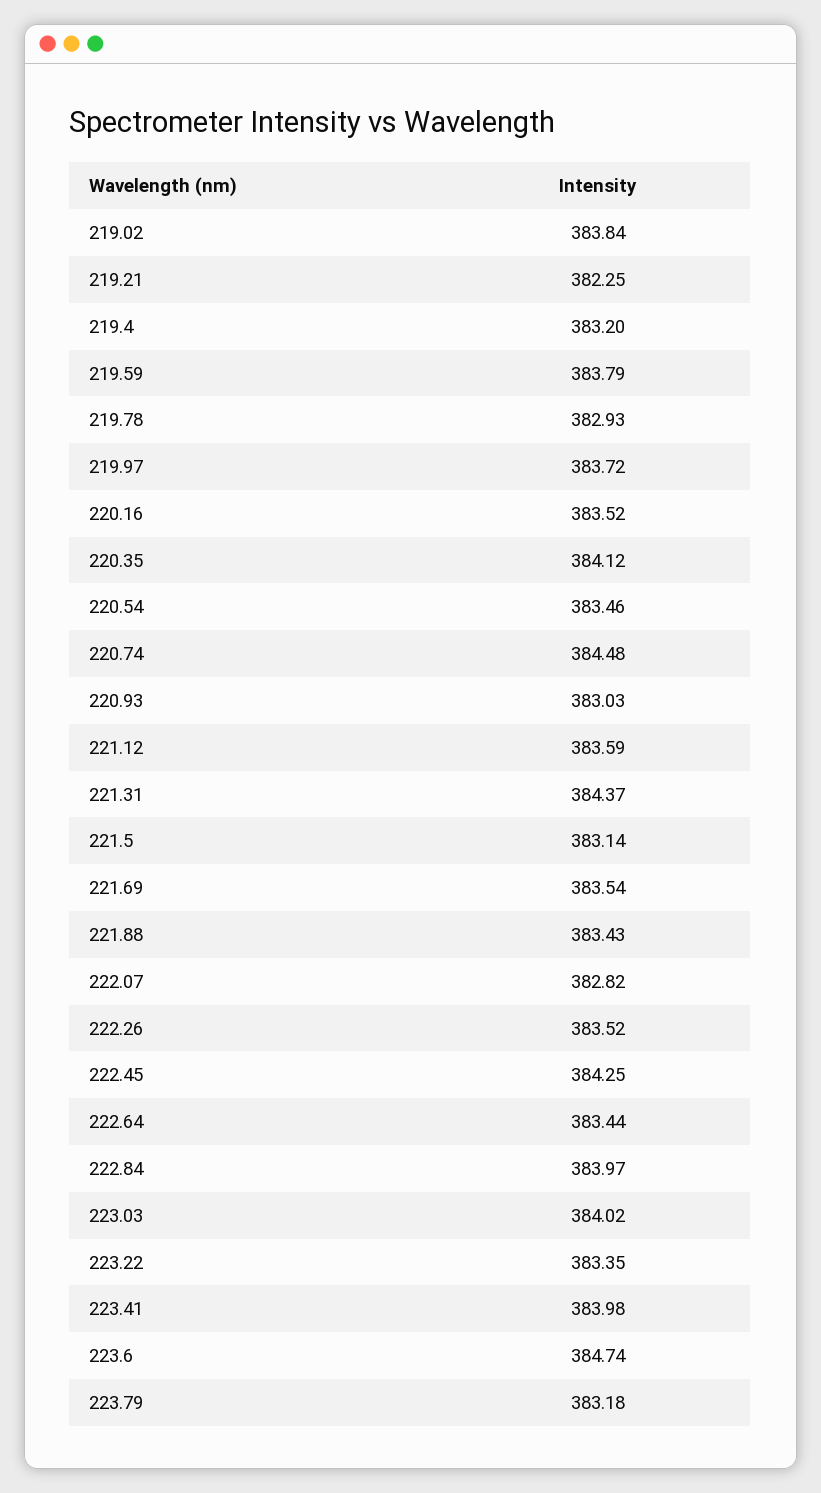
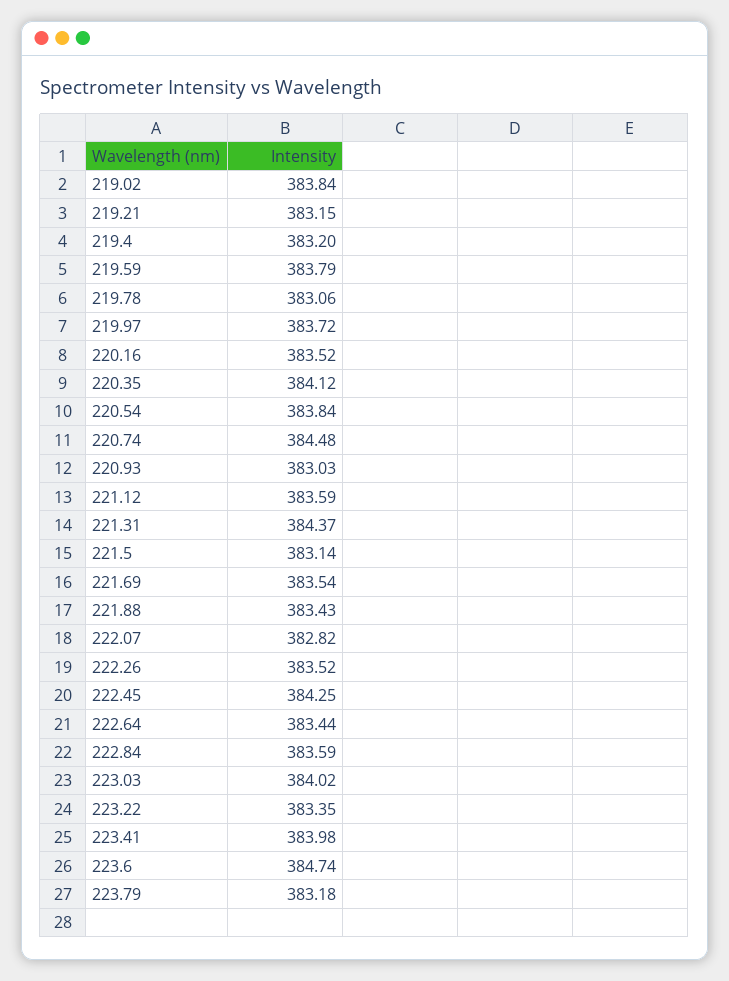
219.21: 382.25 -> 383.15
219.78: 382.93 -> 383.06
220.54: 383.46 -> 383.84
222.84: 383.97 -> 383.59

